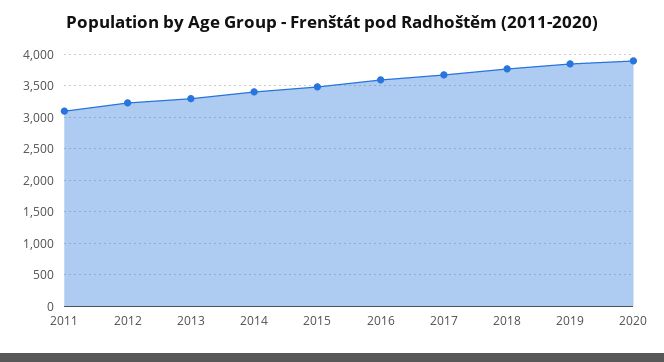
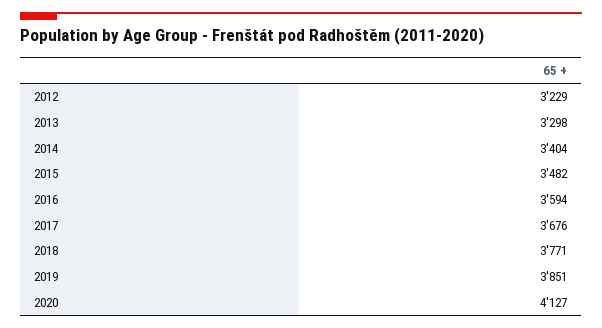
2011: 3100 -> none
2020: 3900 -> 4127

